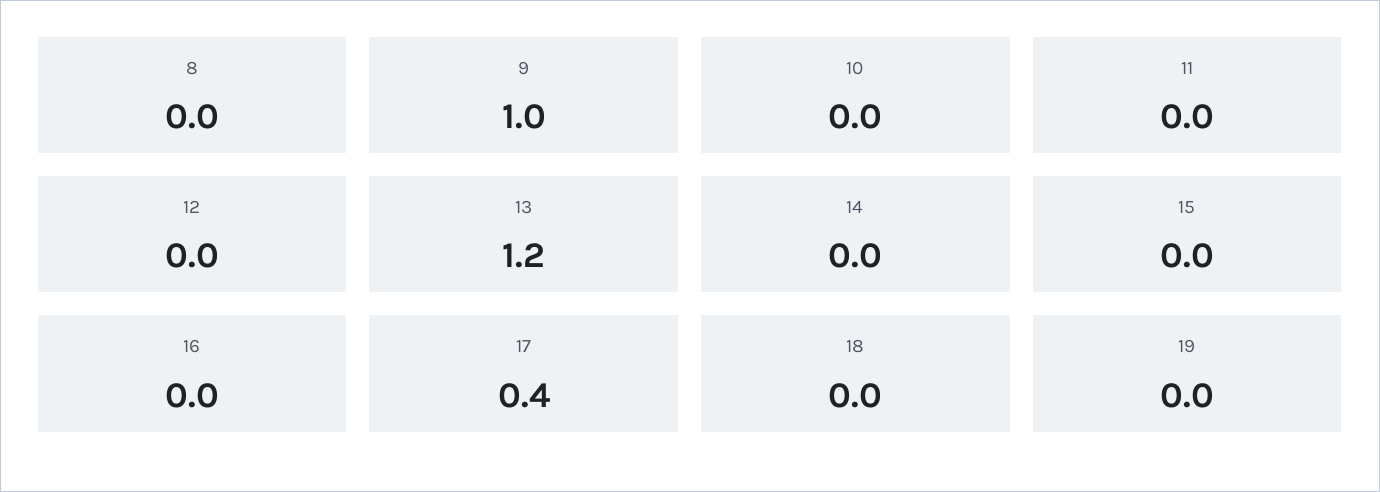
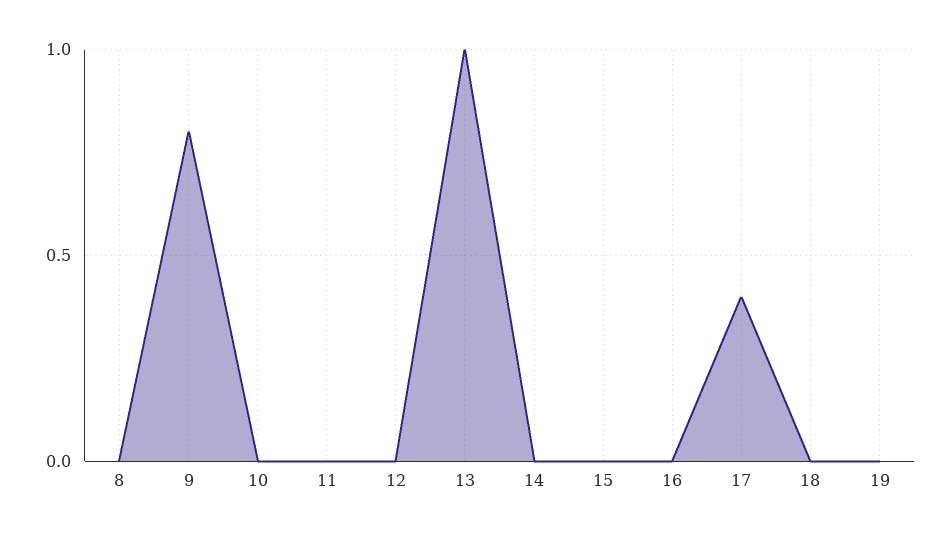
9: 1 -> 0.8
13: 1.2 -> 1

